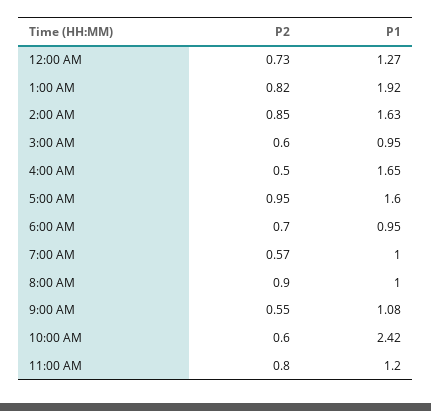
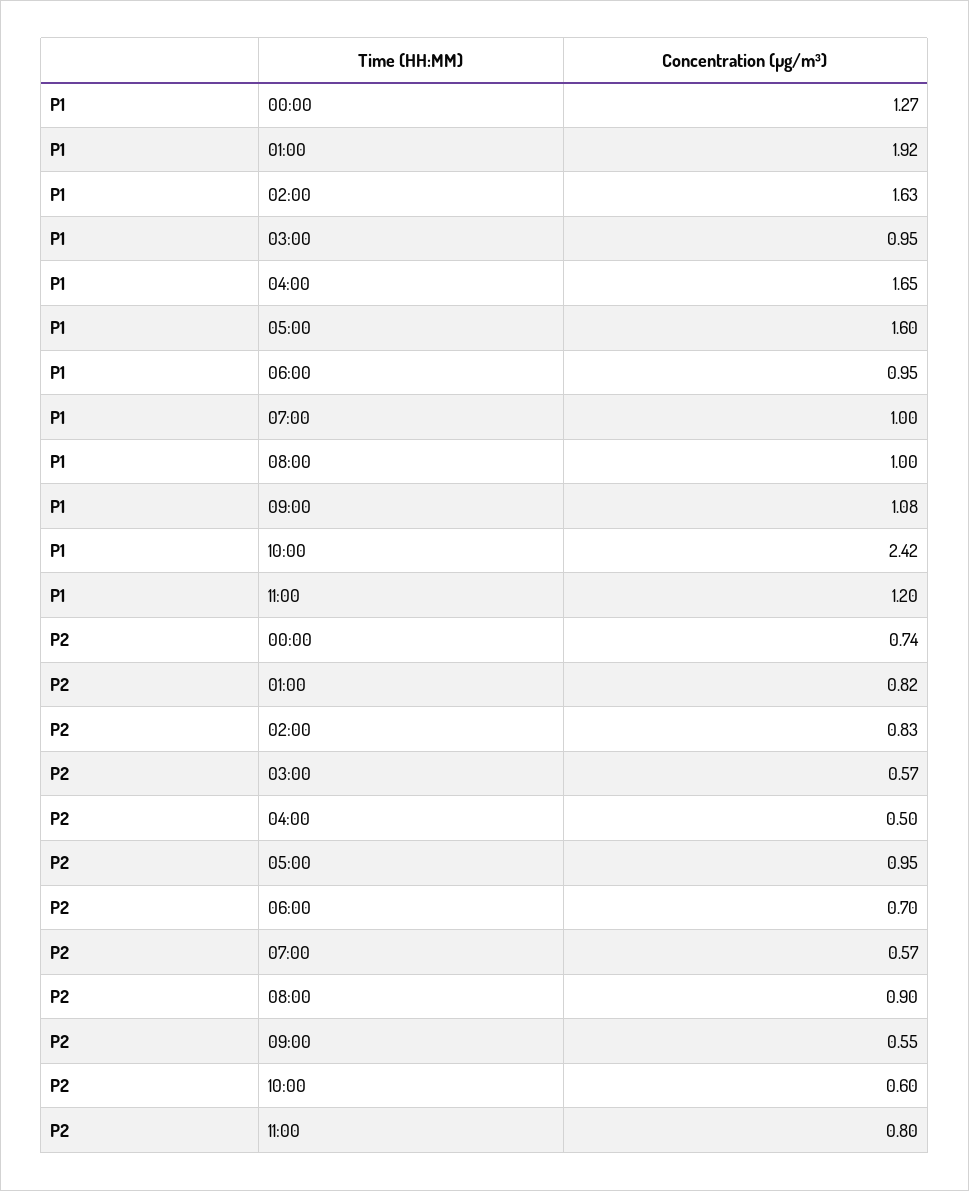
P2, 12:00 AM: 0.73 -> 0.74
P2, 2:00 AM: 0.85 -> 0.83
P2, 3:00 AM: 0.6 -> 0.57

